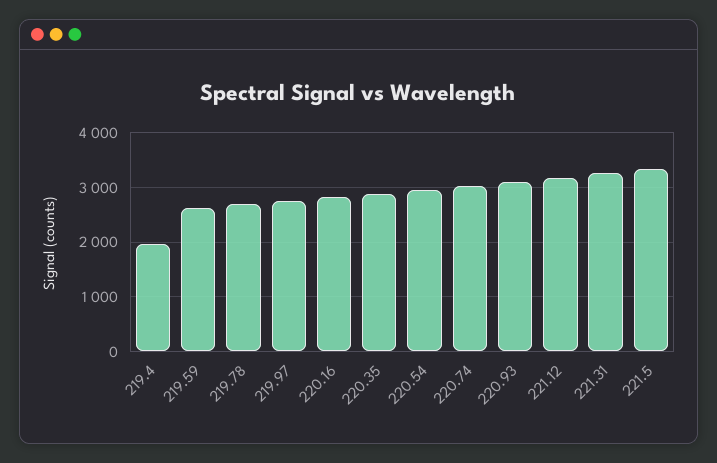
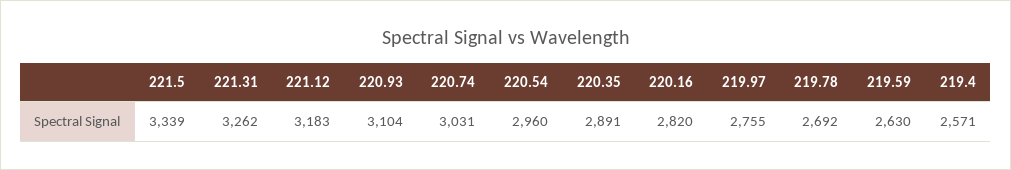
219.4: 2000 -> 2571

